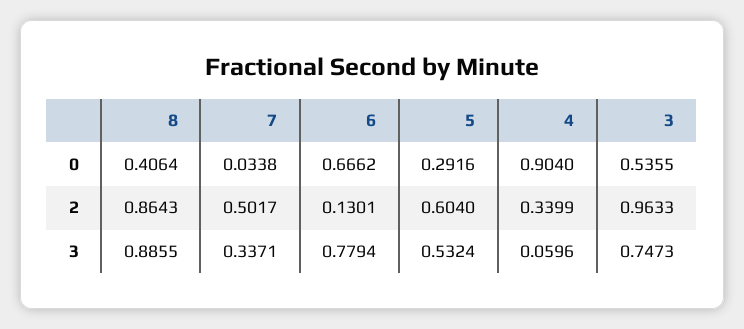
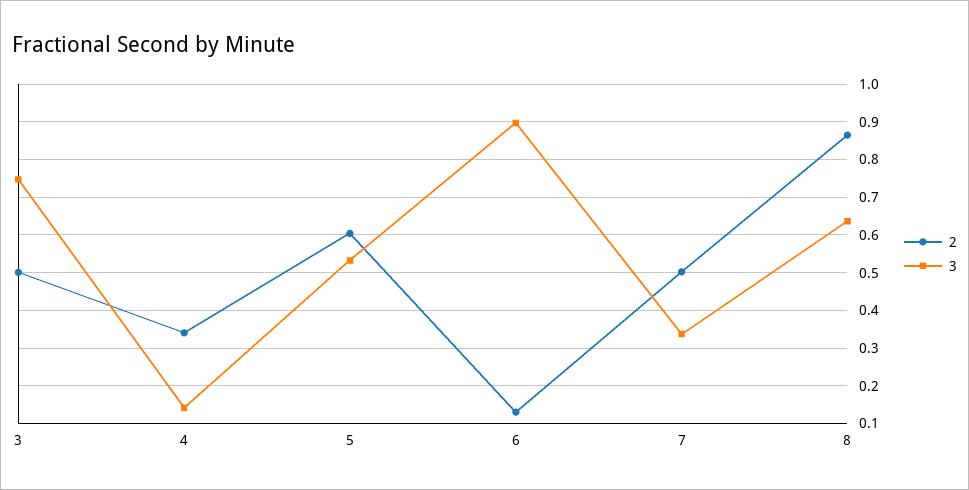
0, 8: 0.4064 -> none
0, 7: 0.0338 -> none
0, 6: 0.6662 -> none
0, 5: 0.2916 -> none
0, 4: 0.904 -> none
0, 3: 0.5355 -> none
2, 3: 0.9633 -> 0.5
3, 8: 0.8855 -> 0.64
3, 6: 0.7794 -> 0.9
3, 4: 0.0596 -> 0.14

